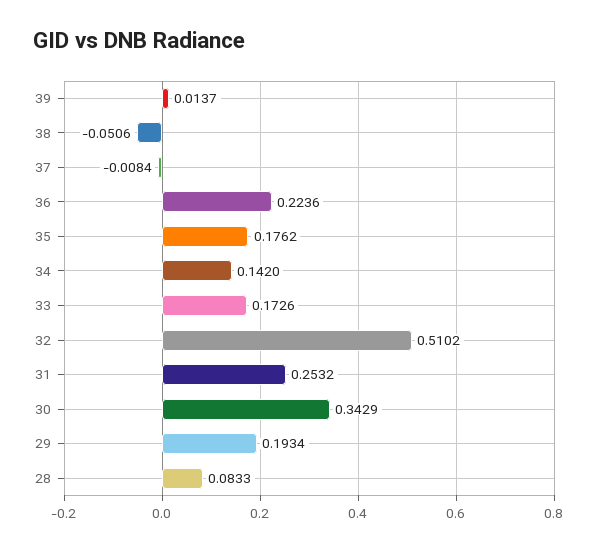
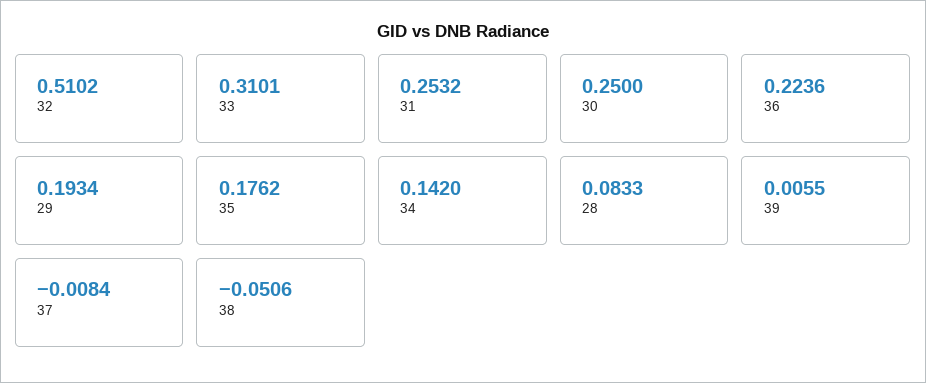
39: 0.0137 -> 0.0055
33: 0.1726 -> 0.3101
30: 0.3429 -> 0.25

